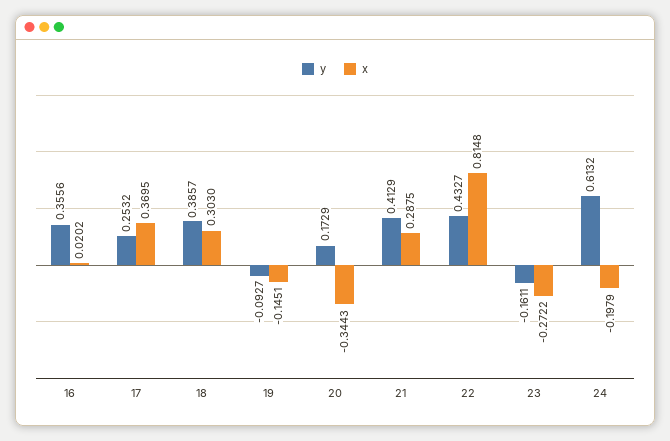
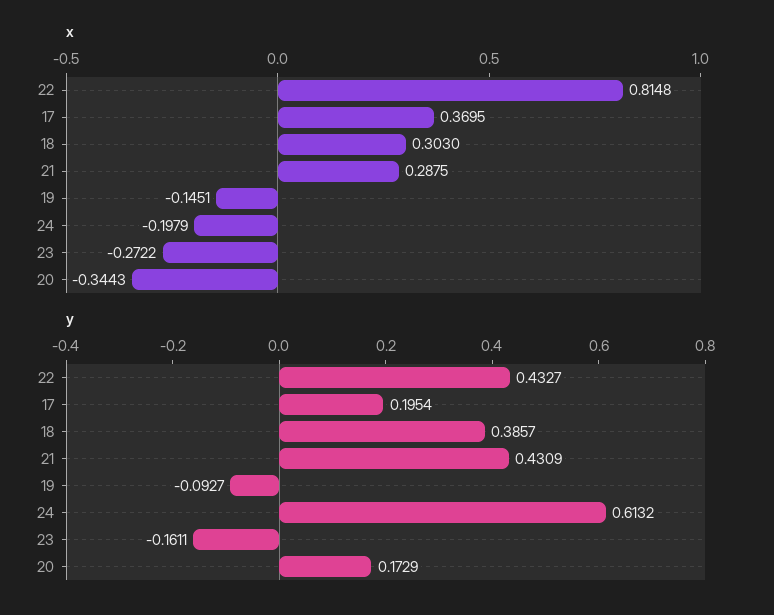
y, 16: 0.3556 -> none
x, 16: 0.0202 -> none
y, 17: 0.2532 -> 0.1954
y, 21: 0.4129 -> 0.4309

